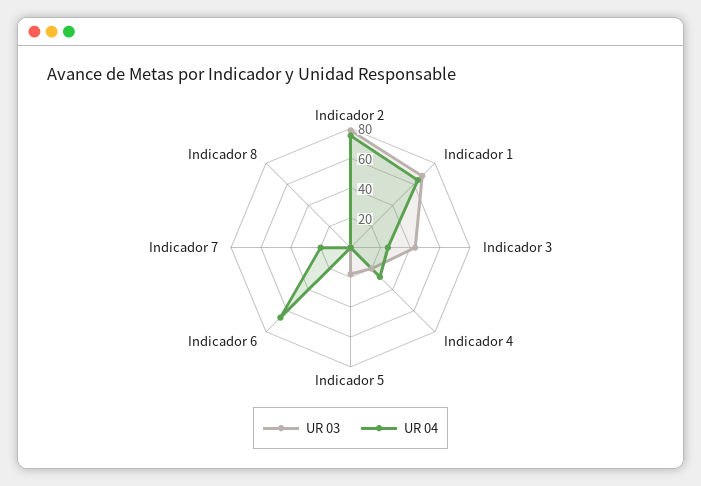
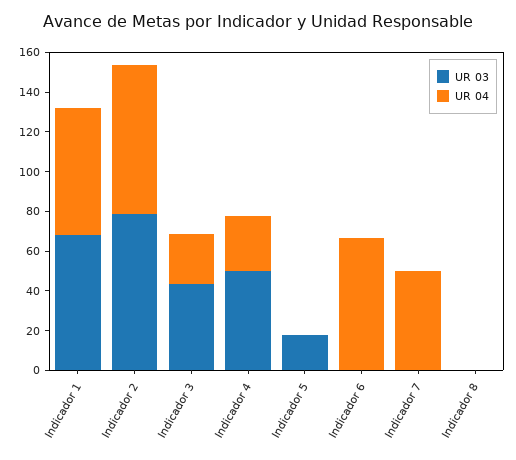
UR 03, Indicador 4: 20 -> 50
UR 04, Indicador 7: 20 -> 50

